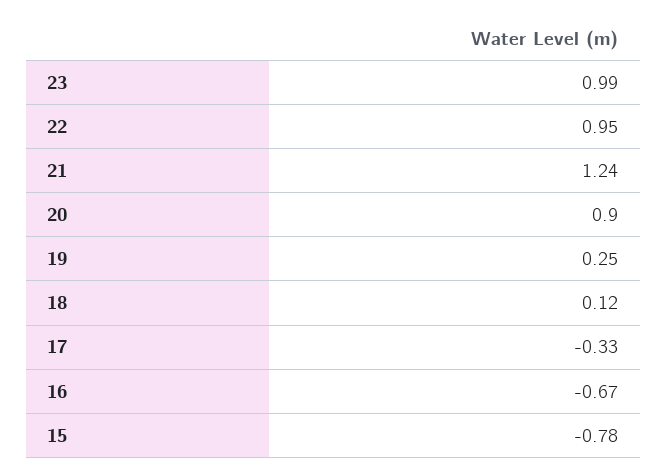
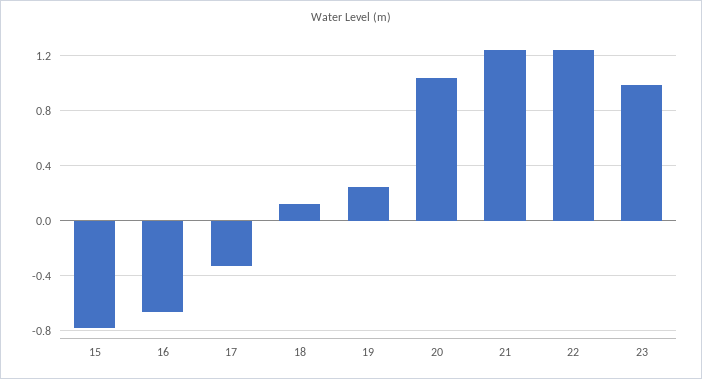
22: 0.95 -> 1.25
20: 0.9 -> 1.05

